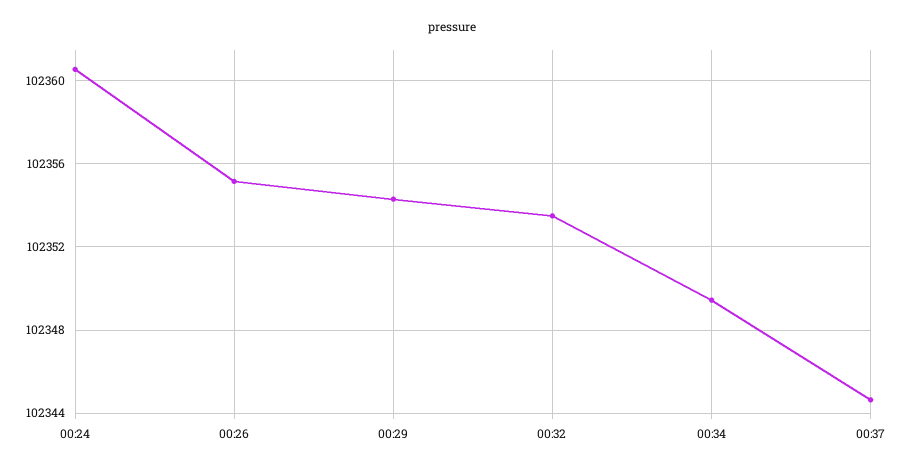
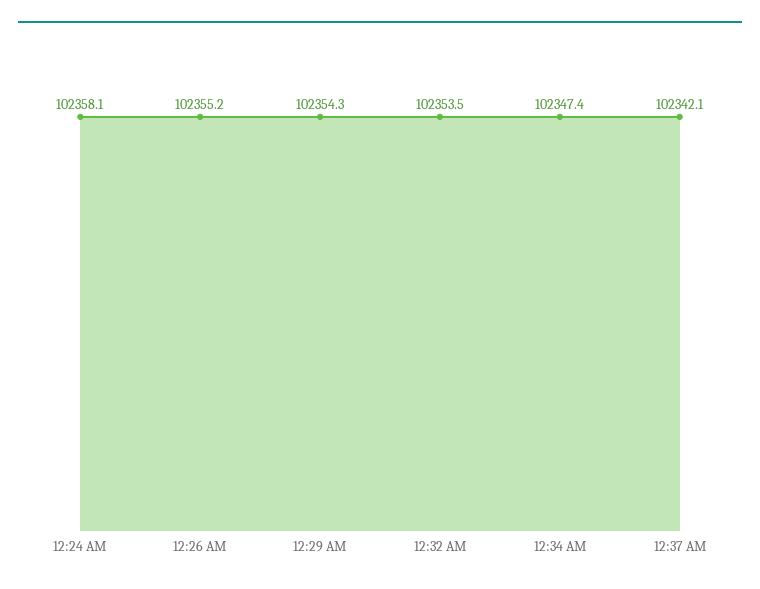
00:24: 102360.5 -> 102358.1
00:34: 102349.5 -> 102347.4
00:37: 102344.5 -> 102342.1

